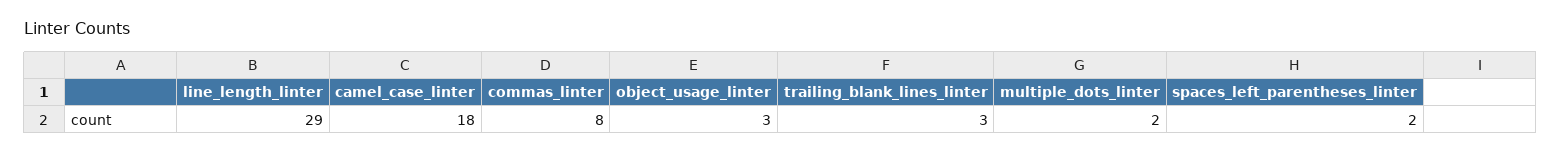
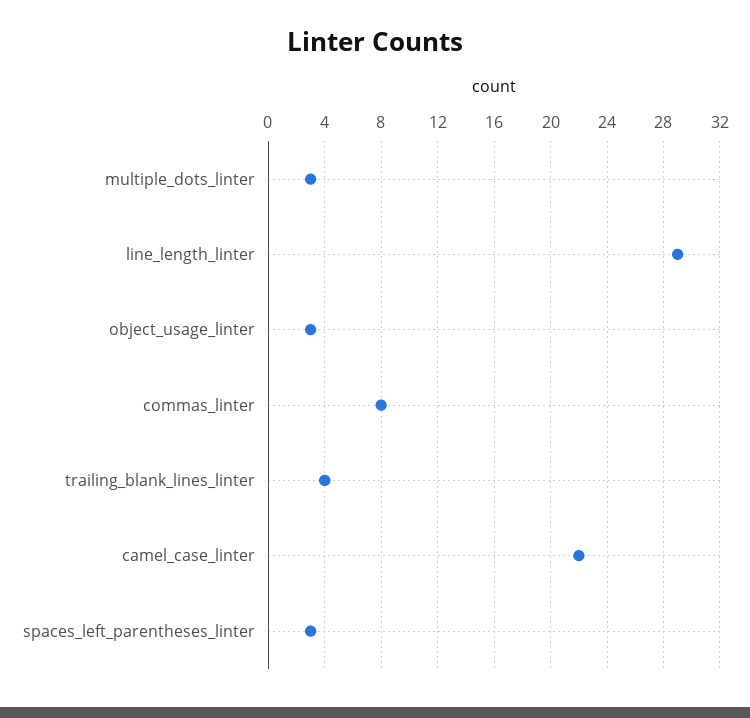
camel_case_linter: 18 -> 22
trailing_blank_lines_linter: 3 -> 4
multiple_dots_linter: 2 -> 3
spaces_left_parentheses_linter: 2 -> 3

